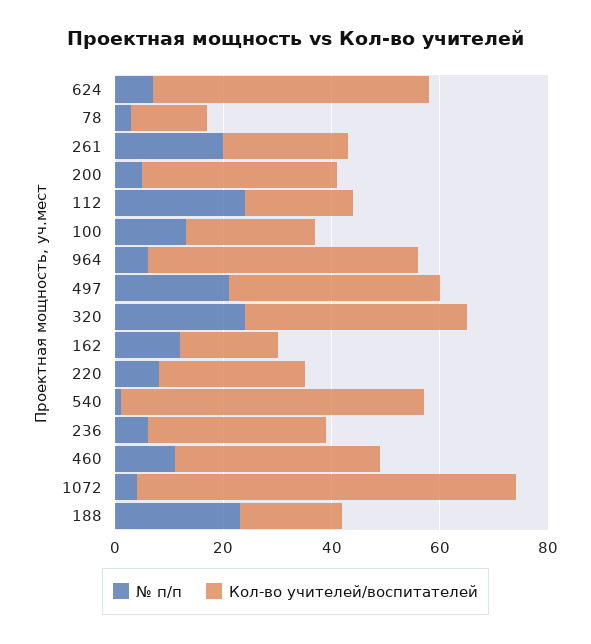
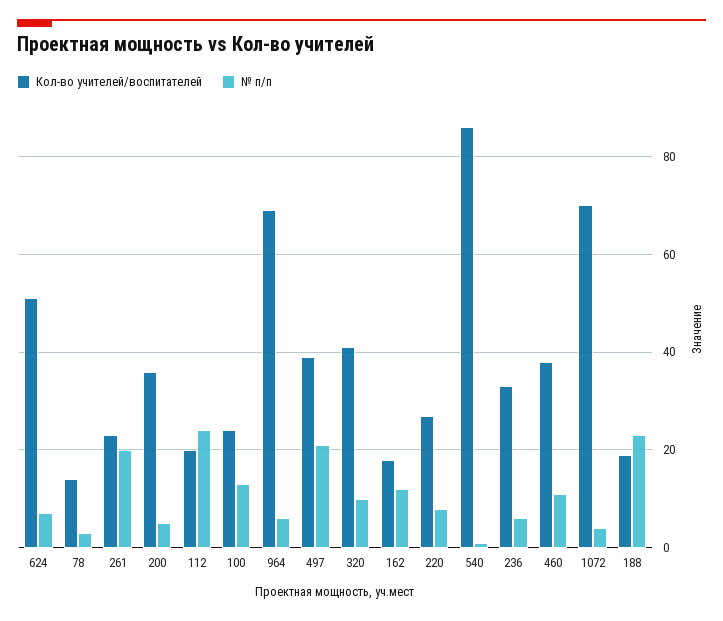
Кол-во учителей/воспитателей, 964: 50 -> 70
№ п/п, 320: 25 -> 10
Кол-во учителей/воспитателей, 540: 55 -> 85

